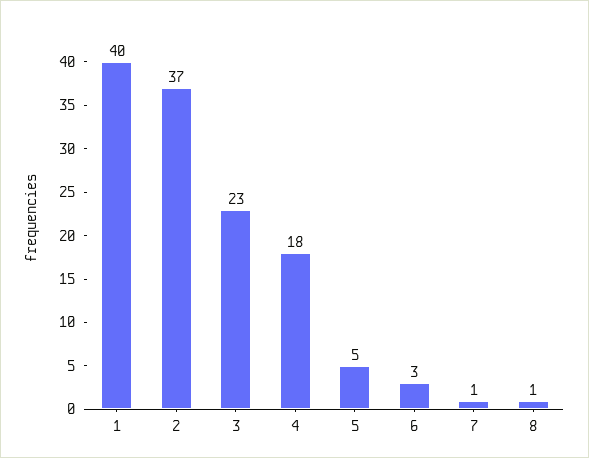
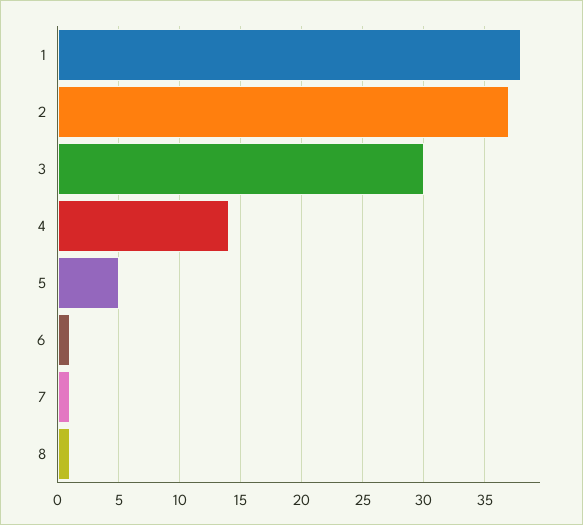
1: 40 -> 38
3: 23 -> 30
4: 18 -> 14
6: 3 -> 1

